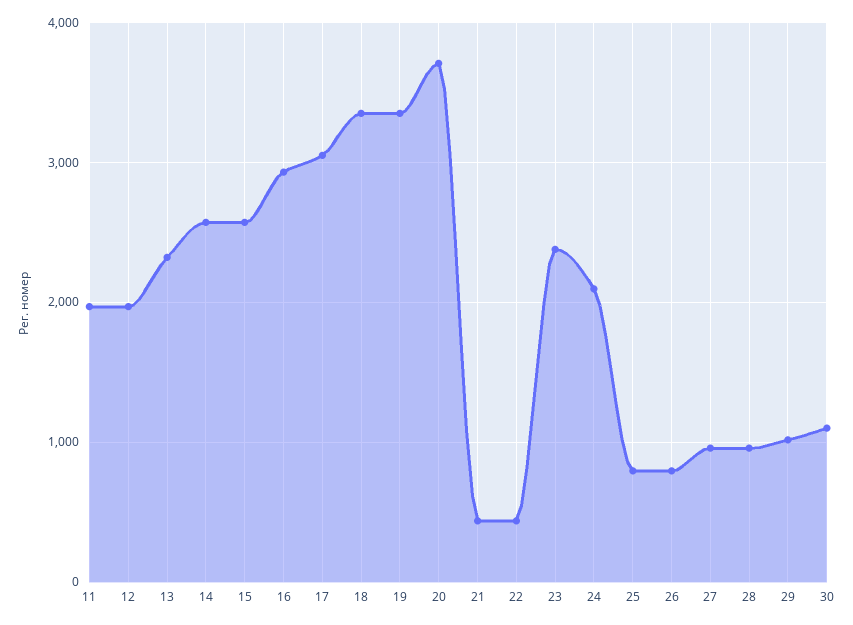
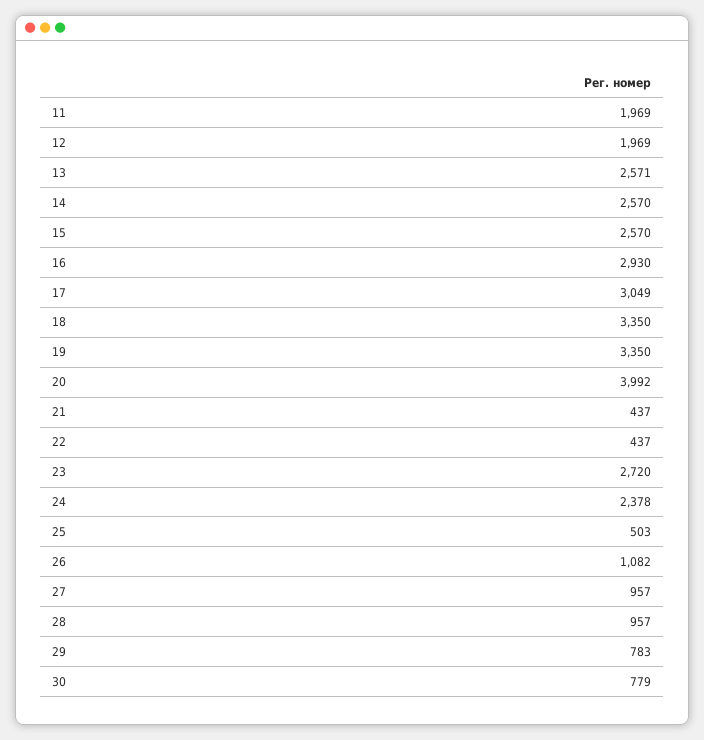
13: 2300 -> 2571
20: 3700 -> 3992
23: 2400 -> 2720
24: 2100 -> 2378
25: 800 -> 503
26: 800 -> 1082
29: 1000 -> 783
30: 1100 -> 779

